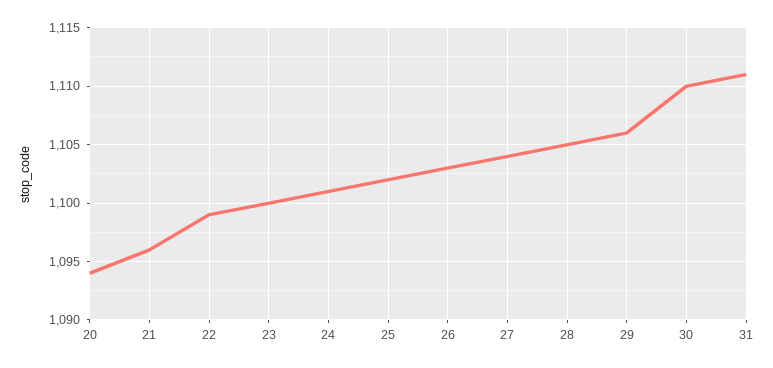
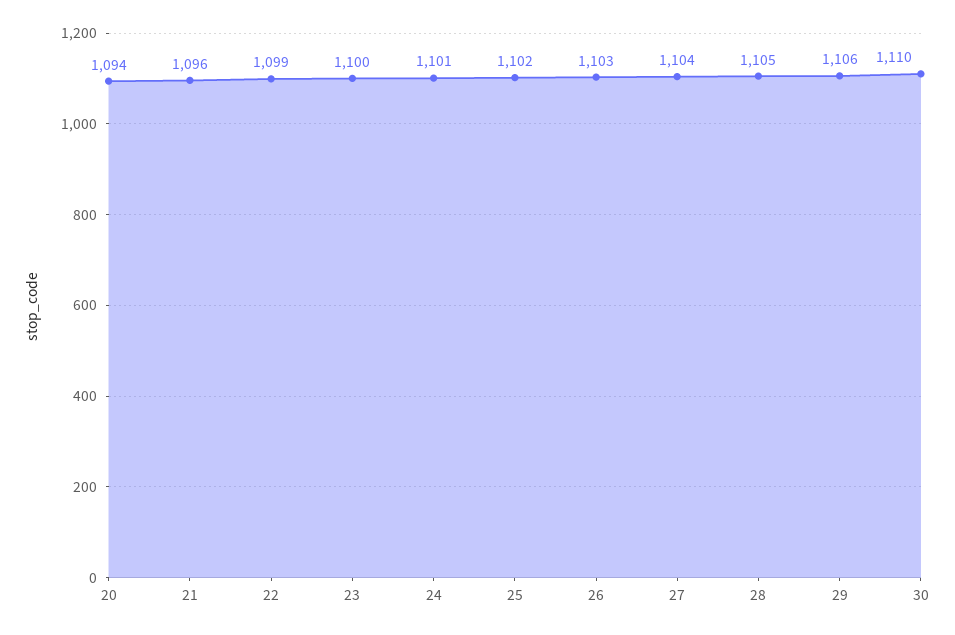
31: 1111 -> none

